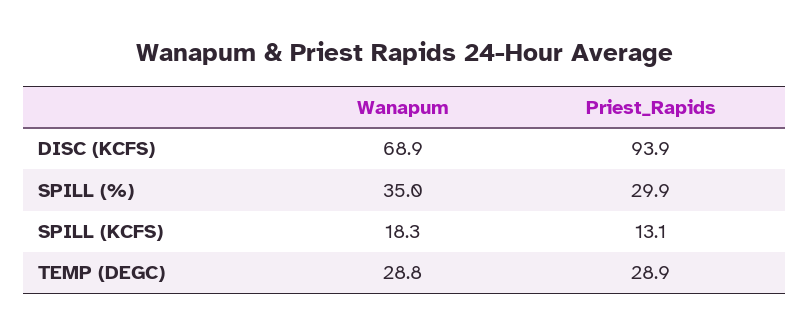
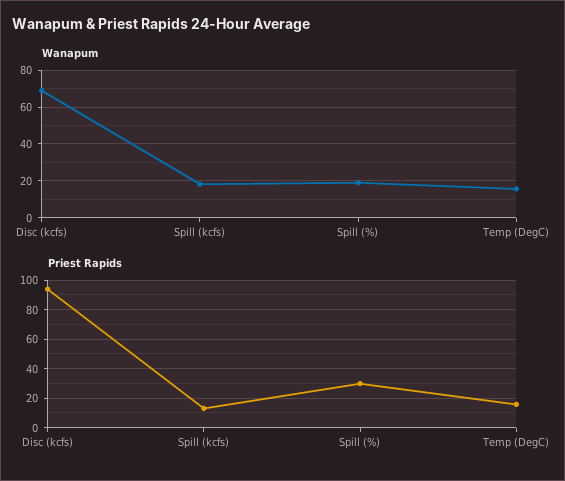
Wanapum, SPILL (%): 35 -> 20
Wanapum, TEMP (DEGC): 28.8 -> 15
Priest_Rapids, TEMP (DEGC): 28.9 -> 15

